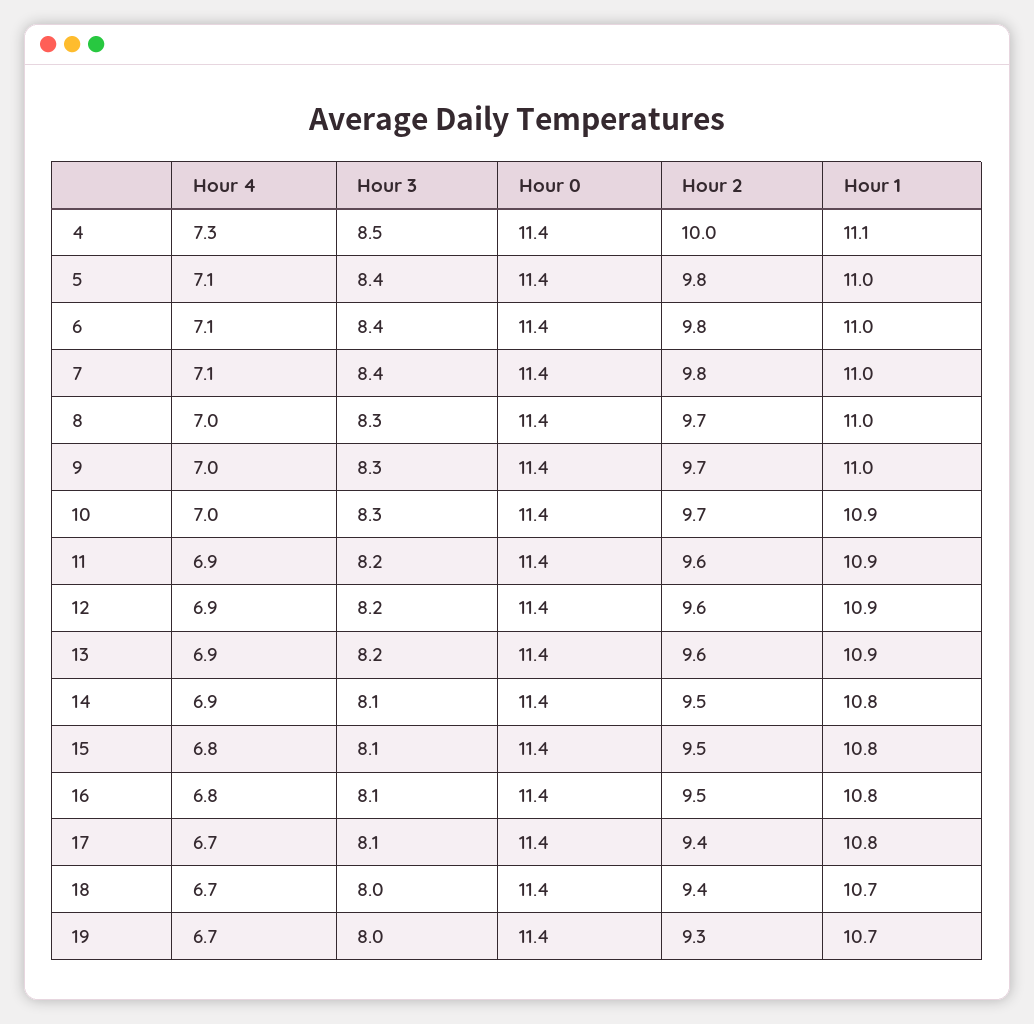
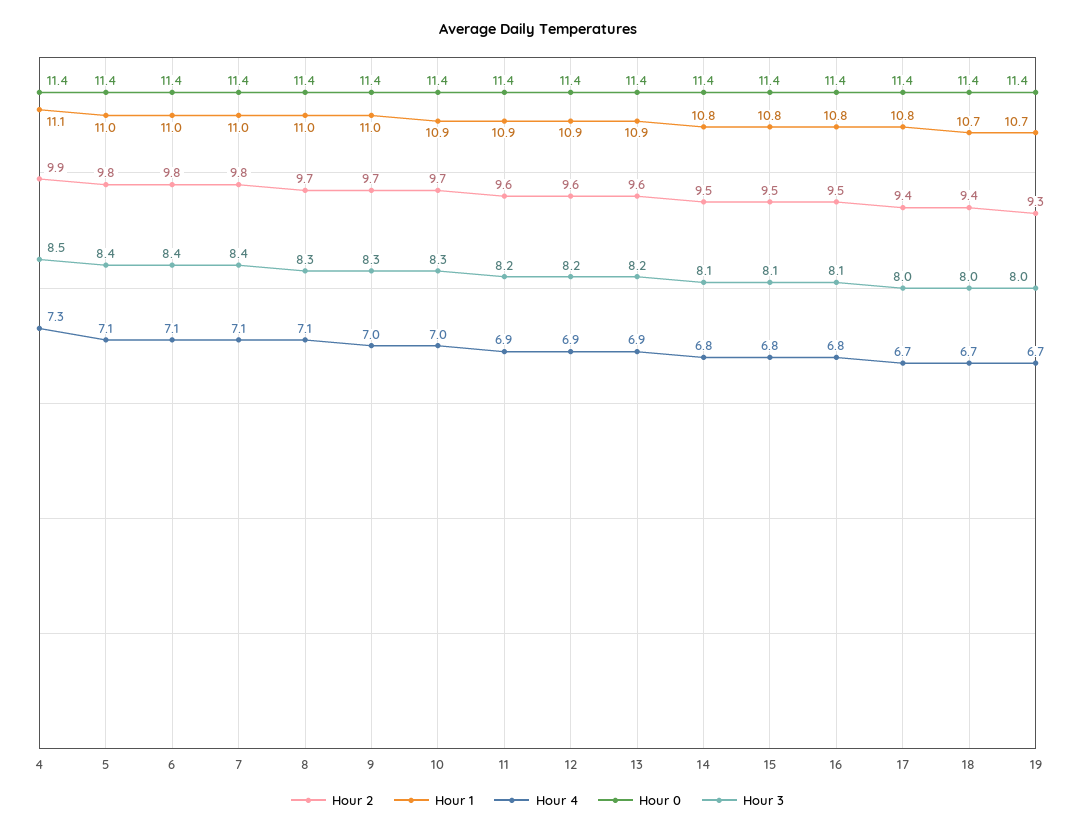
Hour 2, 4: 10 -> 9.9
Hour 4, 8: 7 -> 7.1
Hour 4, 14: 6.9 -> 6.8
Hour 3, 17: 8.1 -> 8

